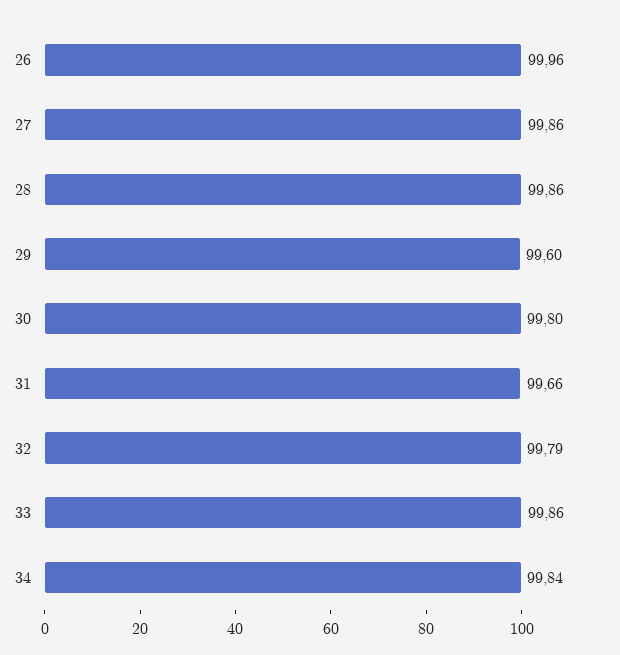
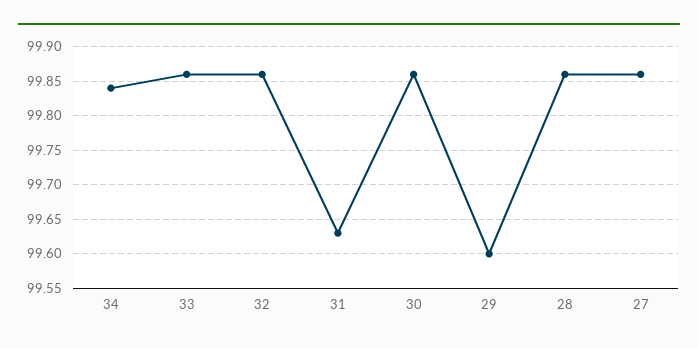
26: 99.96 -> none
30: 99.8 -> 99.86
31: 99.66 -> 99.63
32: 99.79 -> 99.86

